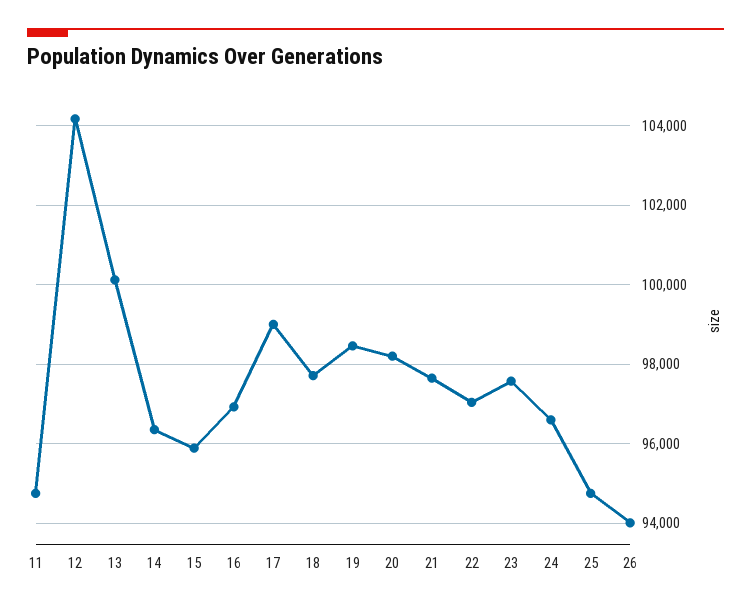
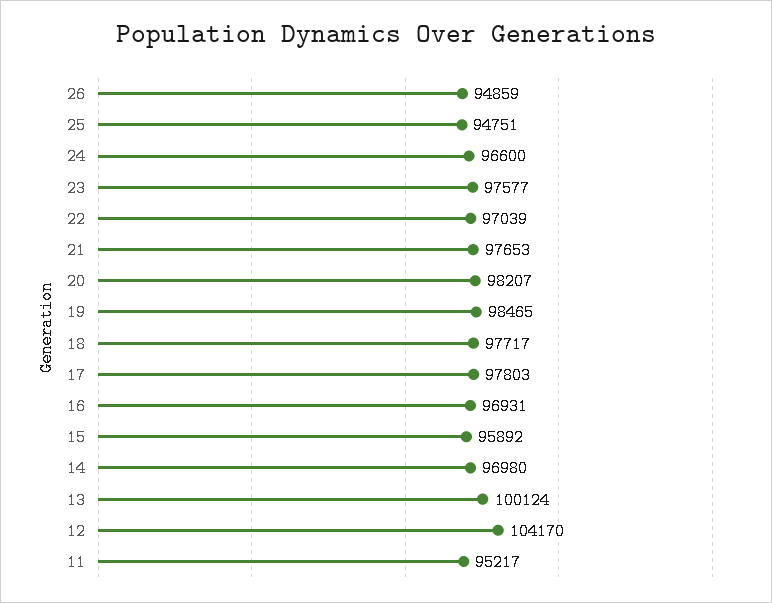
11: 94800 -> 95217
14: 96400 -> 96980
17: 99000 -> 97803
26: 94000 -> 94859

